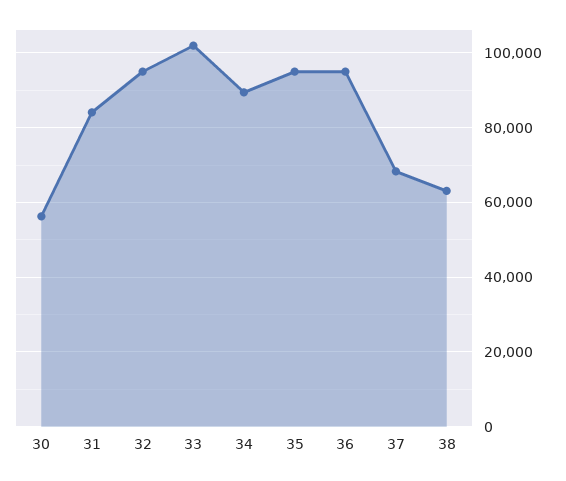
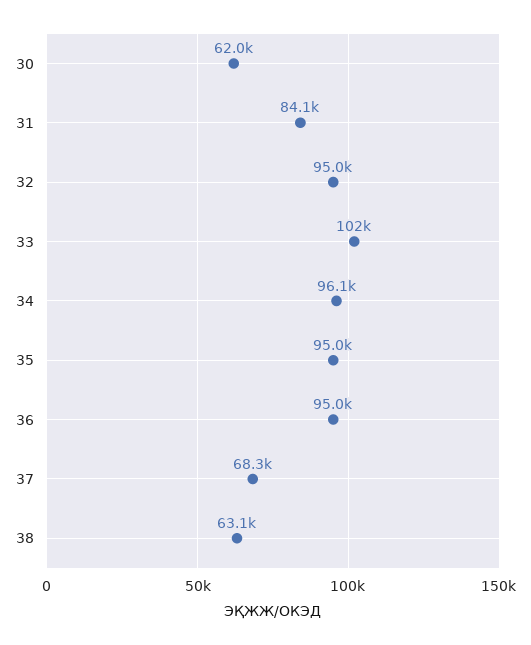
30: 56000 -> 62000
34: 90000 -> 96100

